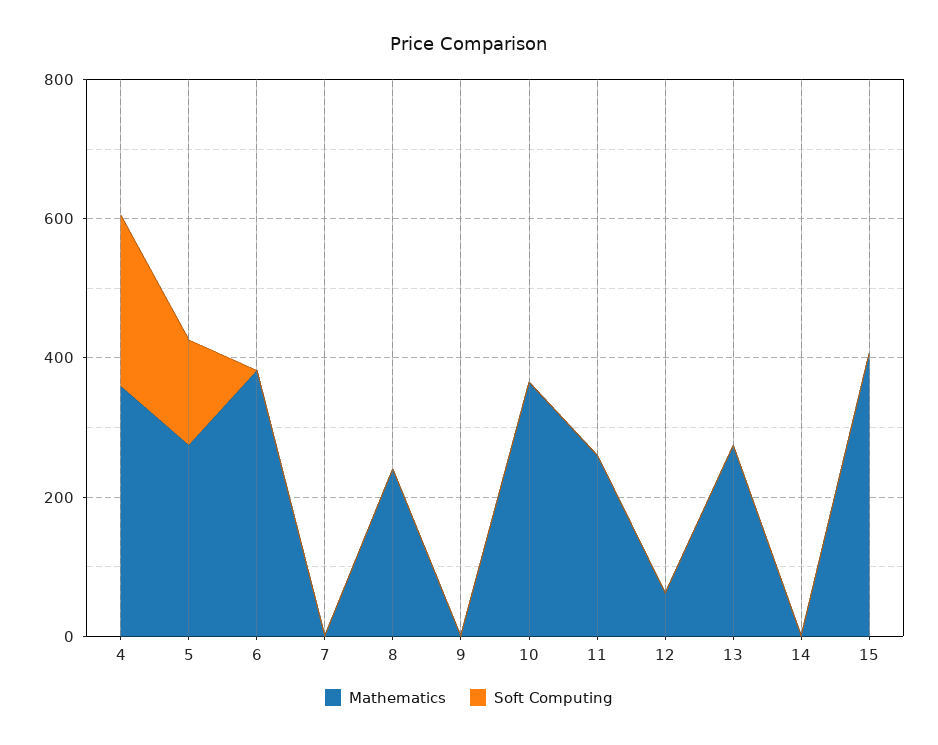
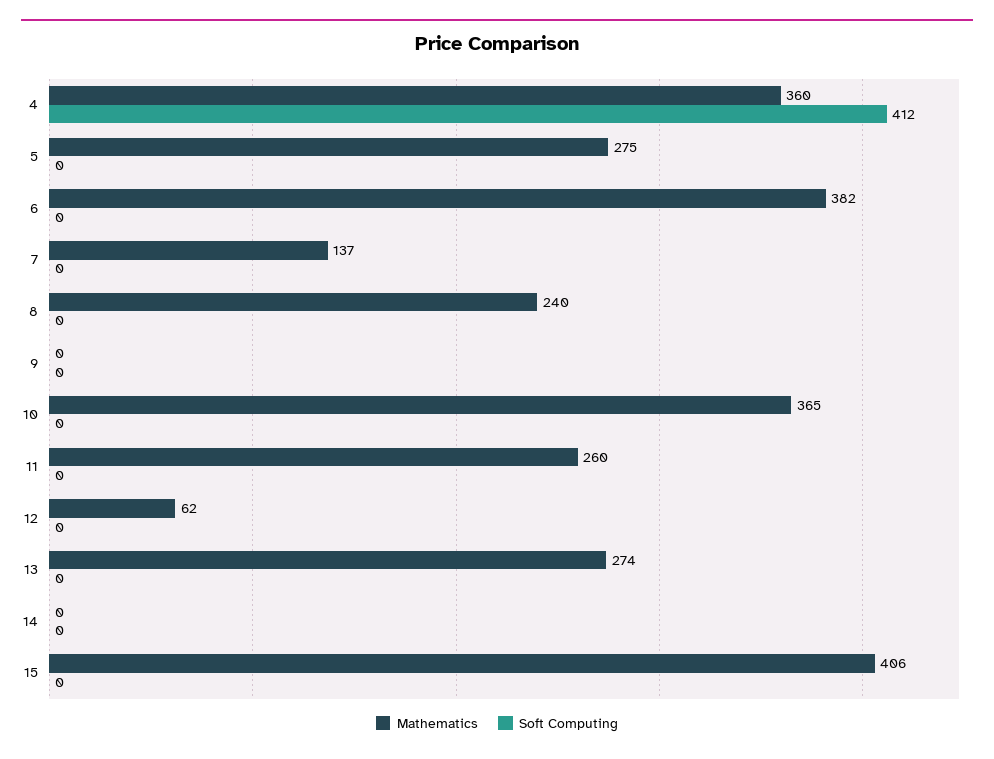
Soft Computing, 4: 250 -> 412
Soft Computing, 5: 150 -> 0
Mathematics, 7: 0 -> 137

